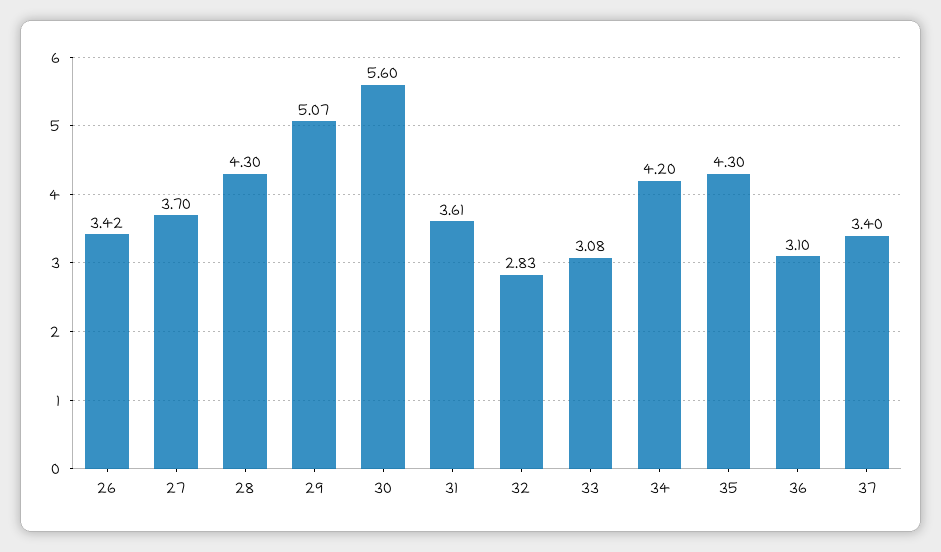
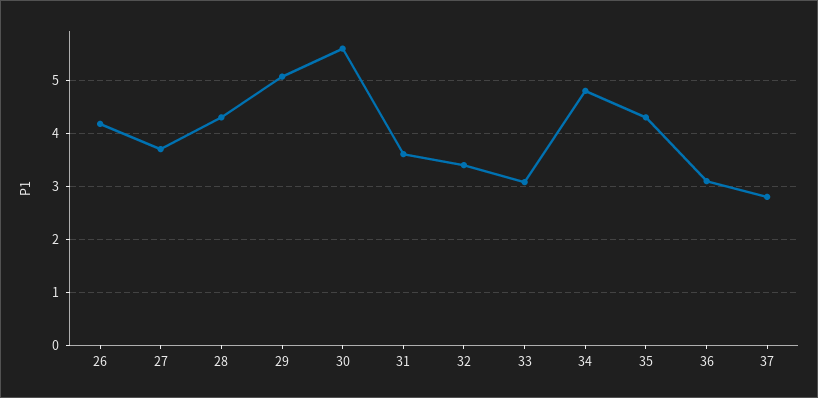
26: 3.42 -> 4.2
32: 2.83 -> 3.4
34: 4.2 -> 4.8
37: 3.4 -> 2.8

